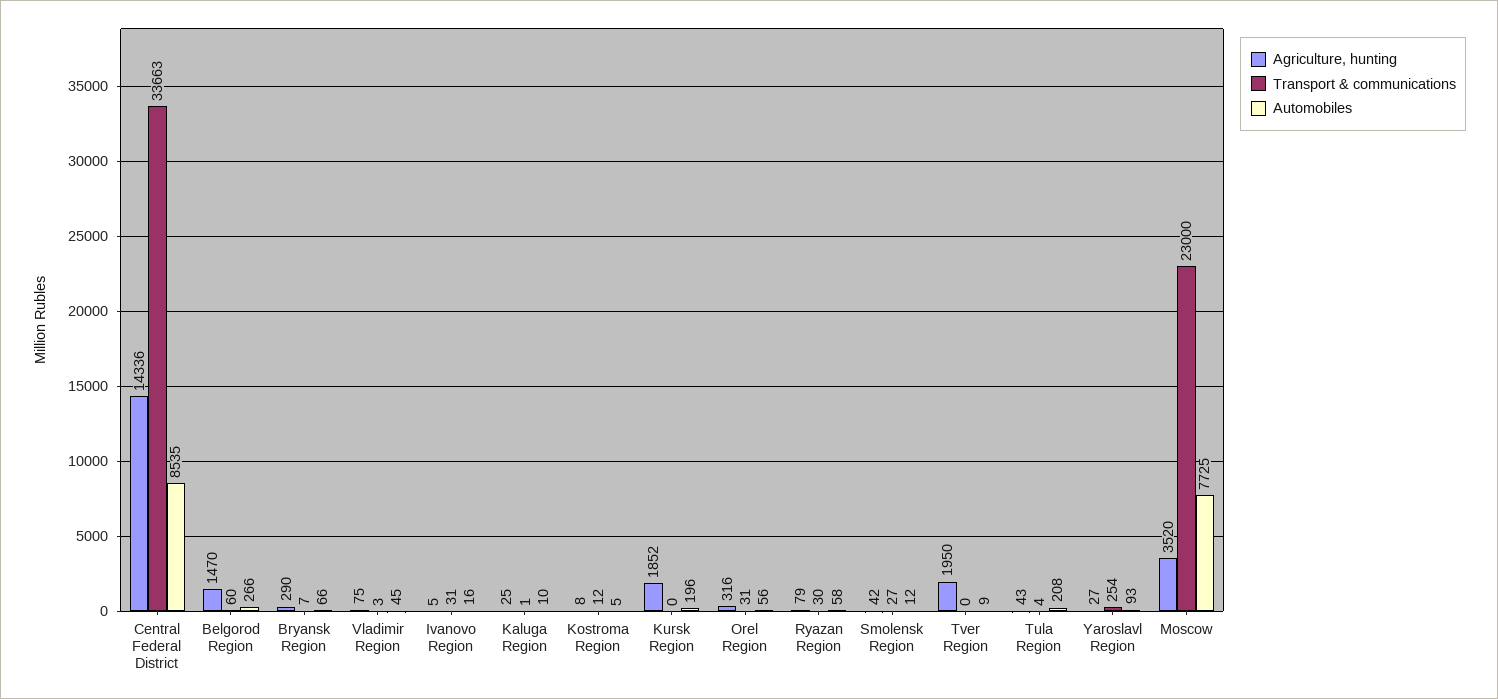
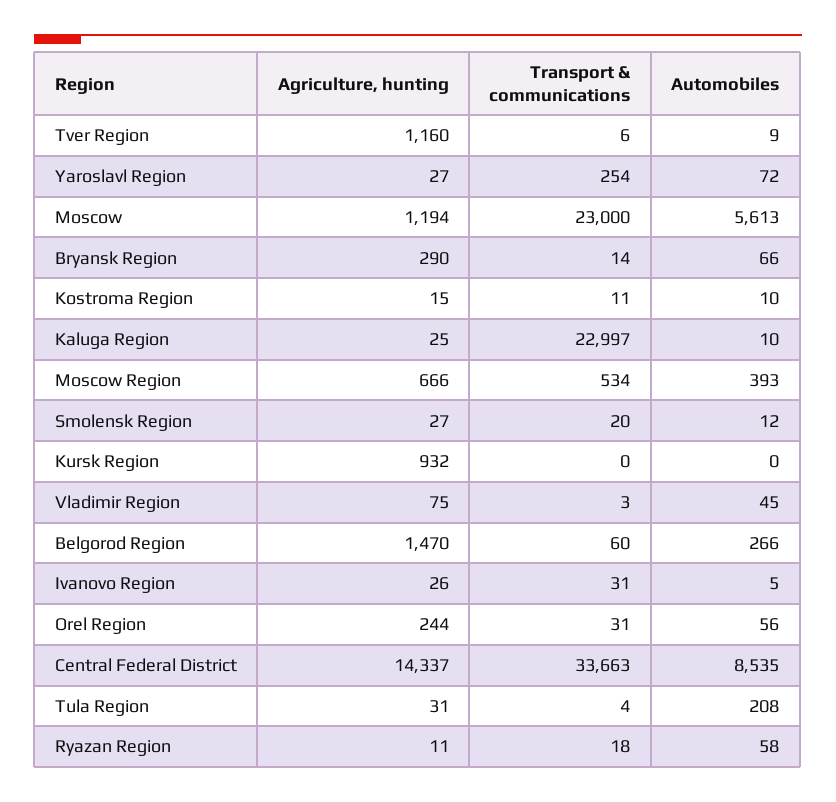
Agriculture, hunting, Central Federal District: 14336 -> 14337
Transport & communications, Bryansk Region: 7 -> 14
Agriculture, hunting, Ivanovo Region: 5 -> 26
Automobiles, Ivanovo Region: 16 -> 5
Transport & communications, Kaluga Region: 1 -> 22997
Agriculture, hunting, Kostroma Region: 8 -> 15
Transport & communications, Kostroma Region: 12 -> 11
Automobiles, Kostroma Region: 5 -> 10
Agriculture, hunting, Kursk Region: 1852 -> 932
Automobiles, Kursk Region: 196 -> 0
Agriculture, hunting, Orel Region: 316 -> 244
Agriculture, hunting, Ryazan Region: 79 -> 11
Transport & communications, Ryazan Region: 30 -> 18
Agriculture, hunting, Smolensk Region: 42 -> 27
Transport & communications, Smolensk Region: 27 -> 20
Agriculture, hunting, Tver Region: 1950 -> 1160
Transport & communications, Tver Region: 0 -> 6
Agriculture, hunting, Tula Region: 43 -> 31
Automobiles, Yaroslavl Region: 93 -> 72
Agriculture, hunting, Moscow: 3520 -> 1194
Automobiles, Moscow: 7725 -> 5613
Agriculture, hunting, Moscow Region: none -> 666
Transport & communications, Moscow Region: none -> 534
Automobiles, Moscow Region: none -> 393

